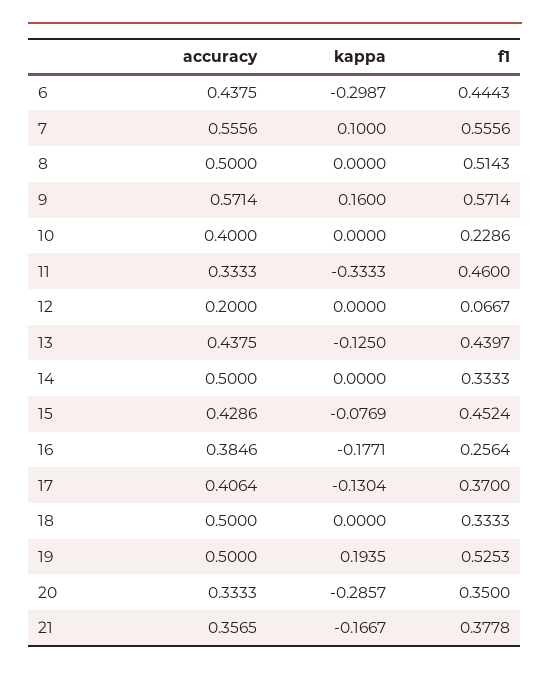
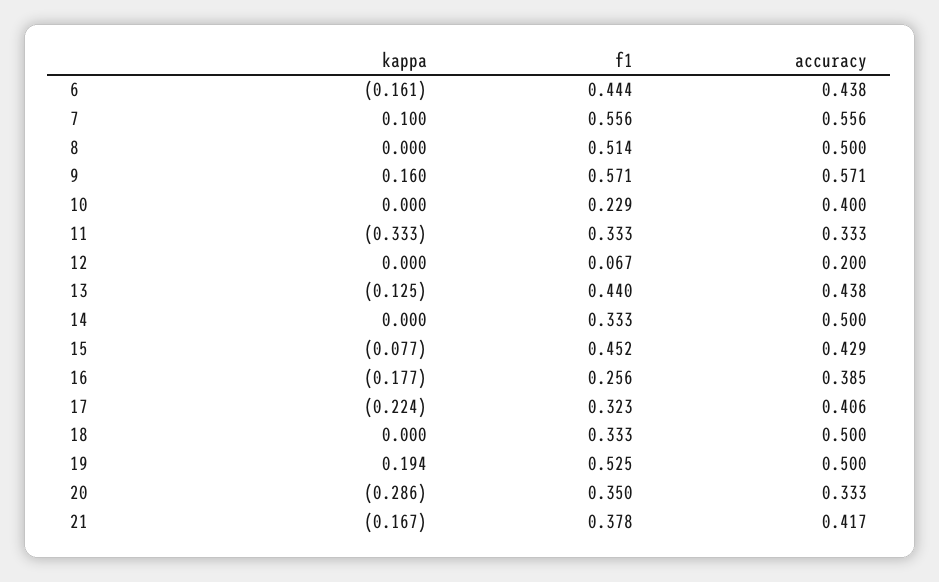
kappa, 6: -0.2987 -> -0.161
f1, 11: 0.46 -> 0.333
kappa, 17: -0.1304 -> -0.224
f1, 17: 0.37 -> 0.323
accuracy, 21: 0.3565 -> 0.417

